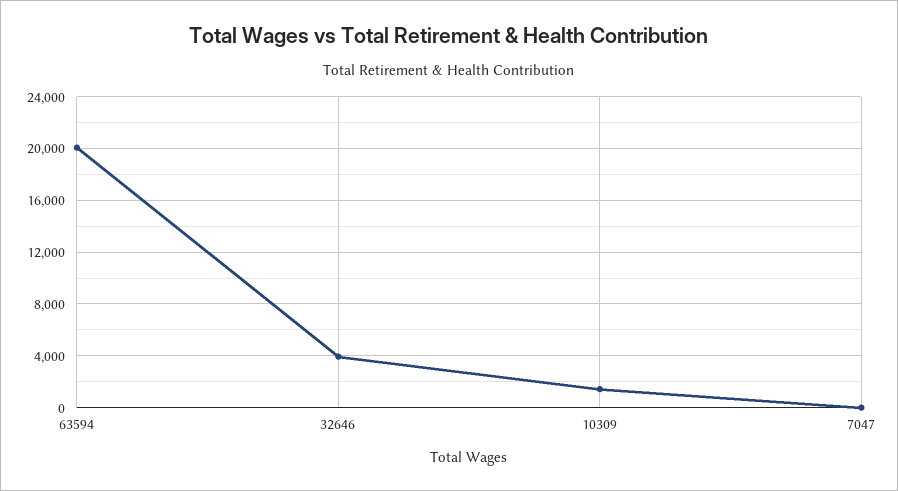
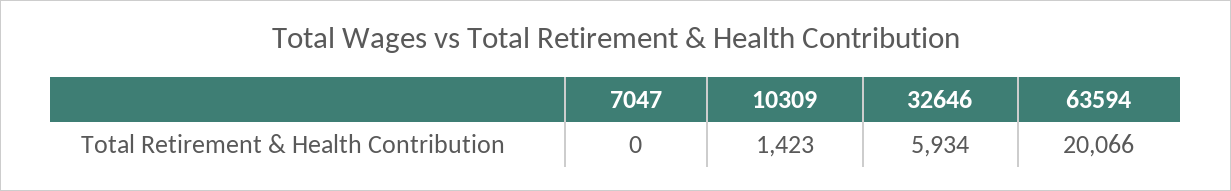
32646: 4000 -> 5934

